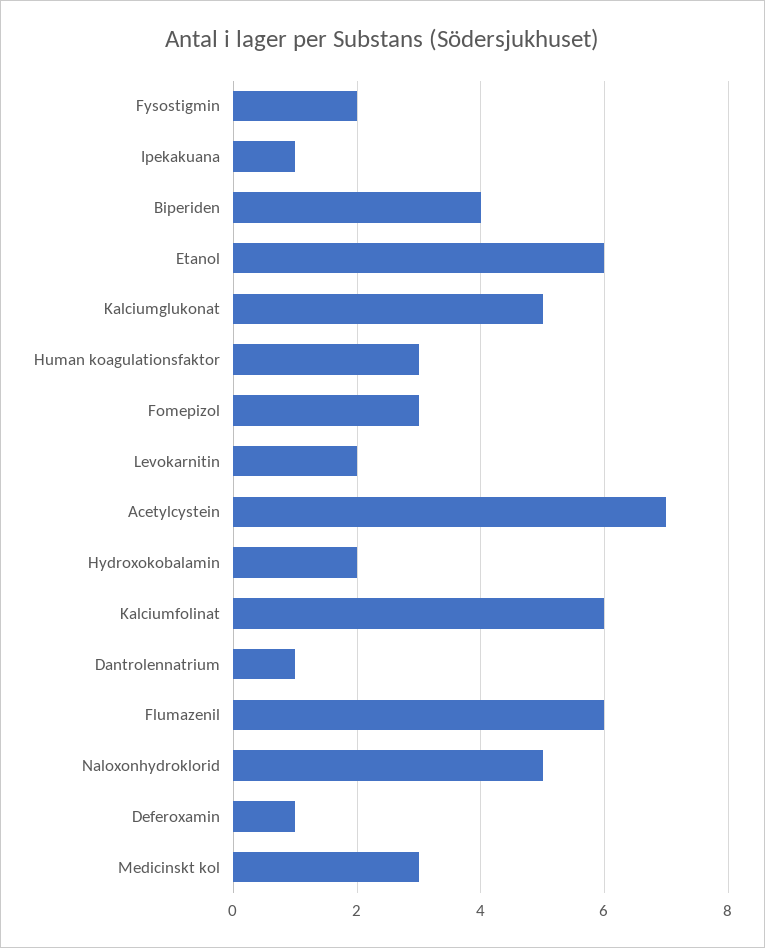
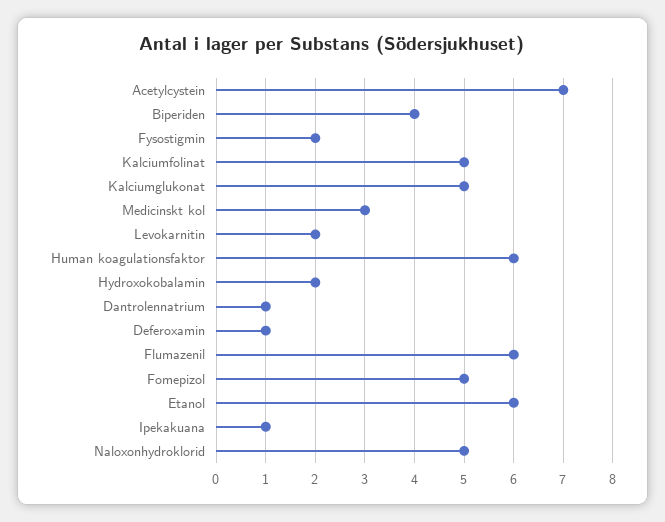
Human koagulationsfaktor: 3 -> 6
Fomepizol: 3 -> 5
Kalciumfolinat: 6 -> 5

